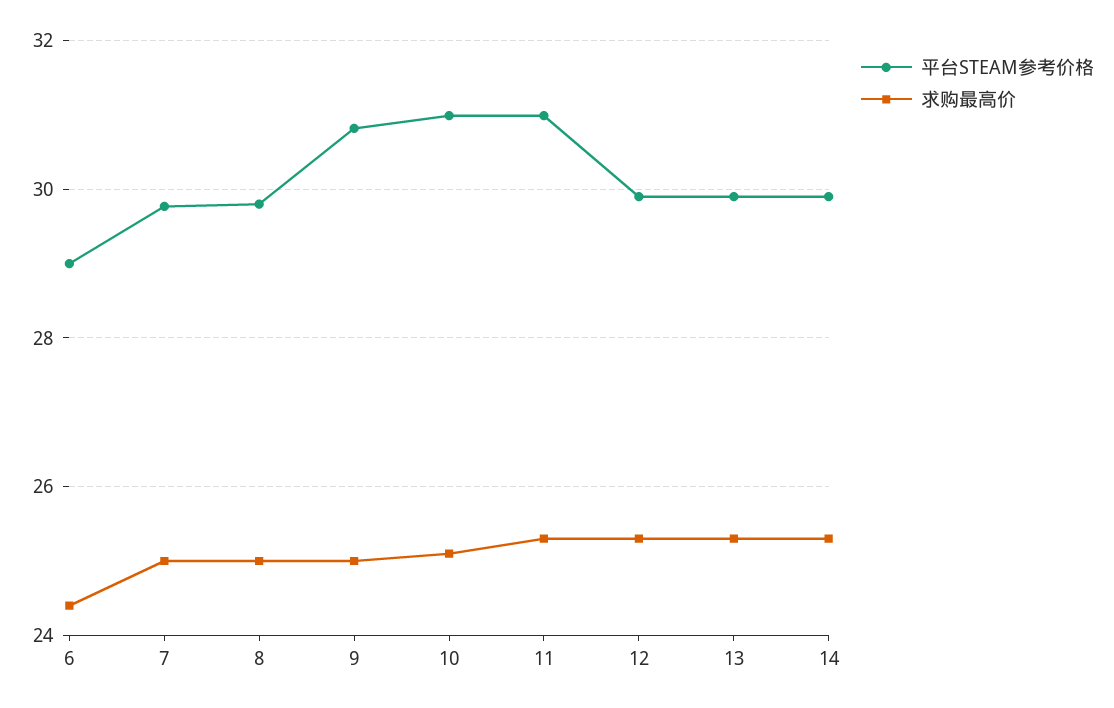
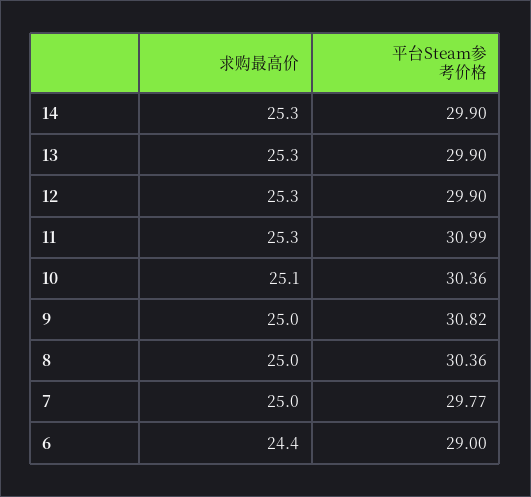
平台STEAM参考价格, 8: 29.8 -> 30.36
平台STEAM参考价格, 10: 31 -> 30.36

